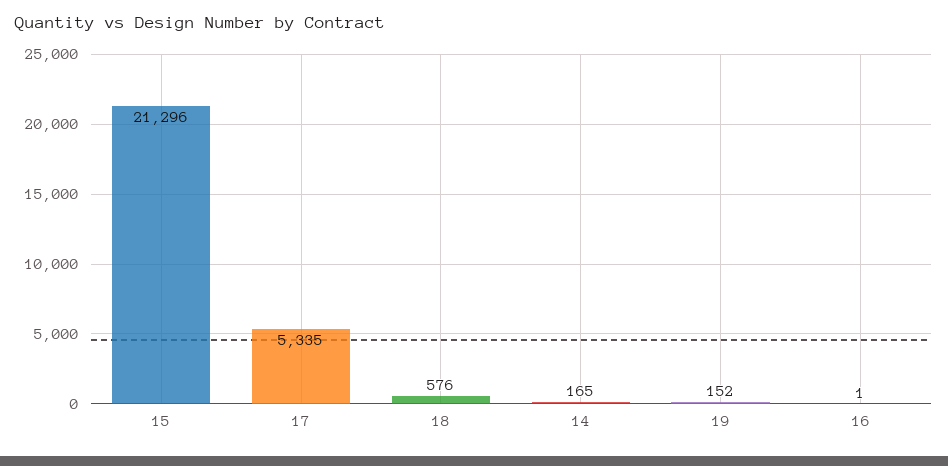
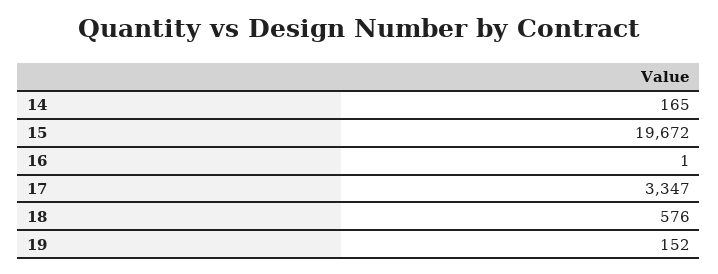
15: 21296 -> 19672
17: 5335 -> 3347

